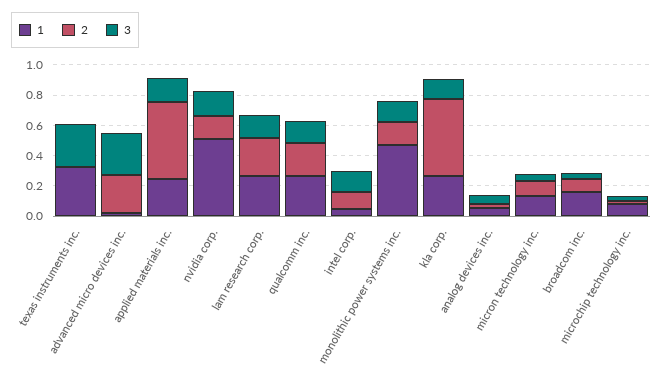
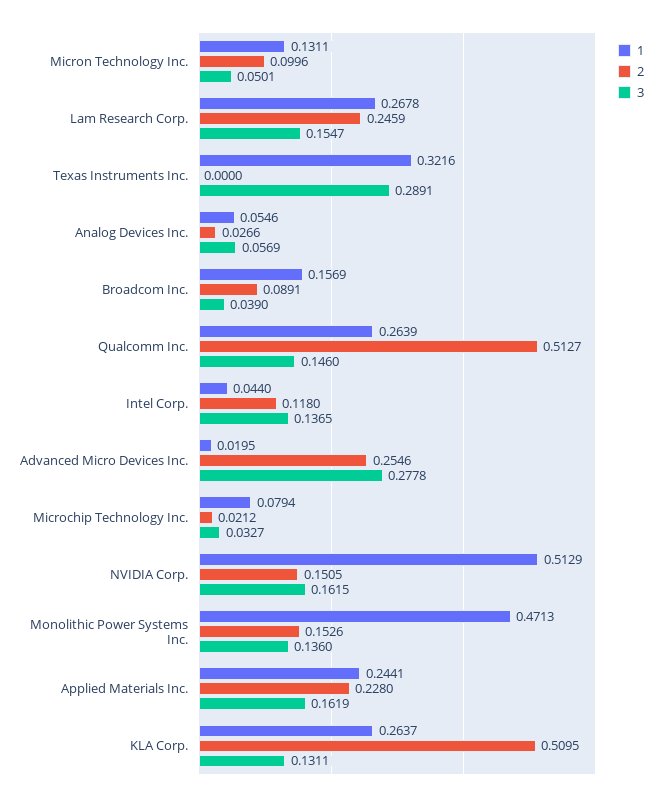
2, applied materials inc.: 0.5 -> 0.228
2, qualcomm inc.: 0.2 -> 0.5127

